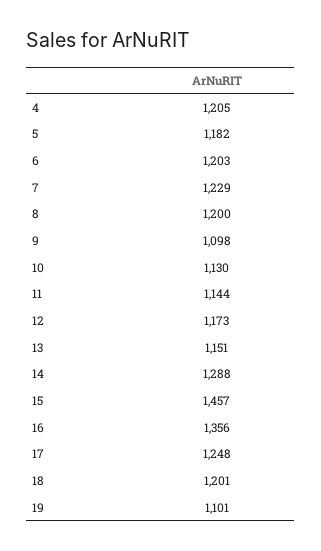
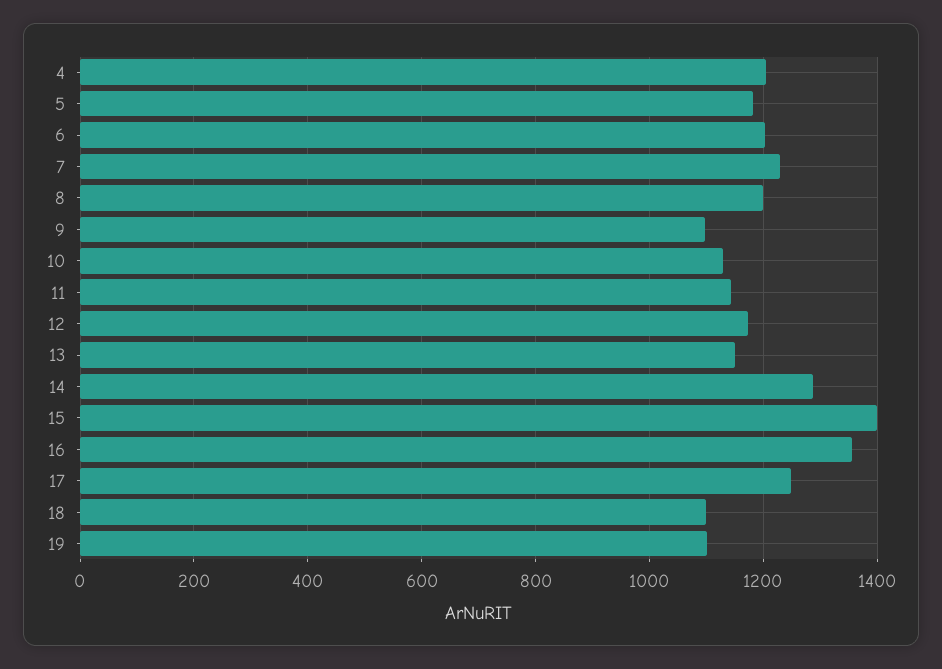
15: 1457 -> 1400
18: 1201 -> 1100

